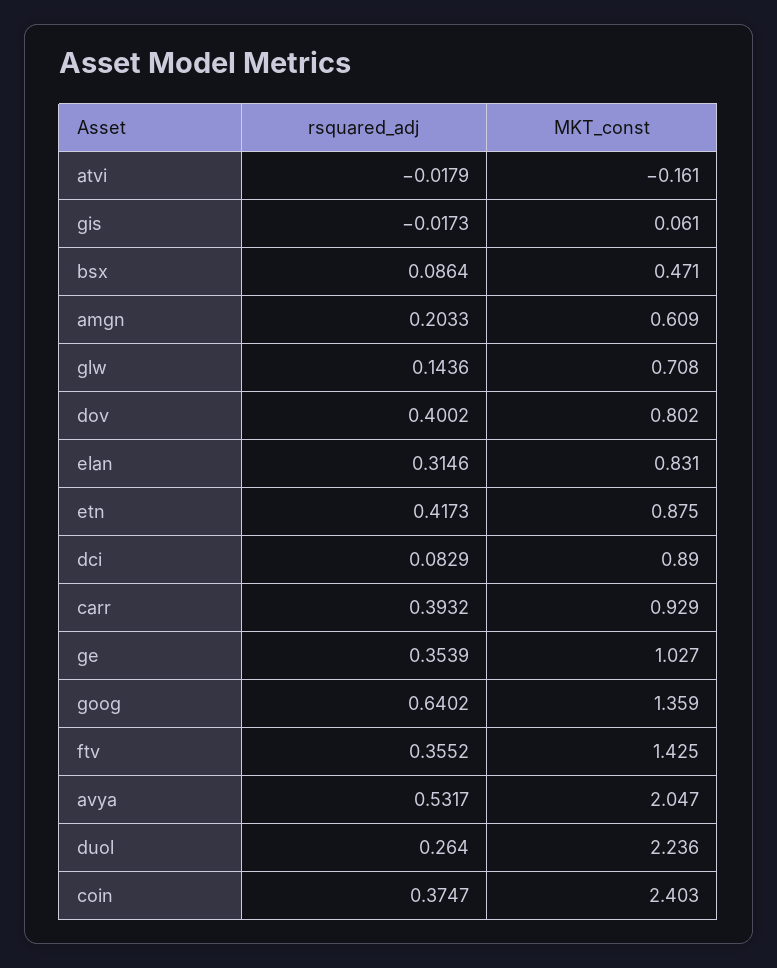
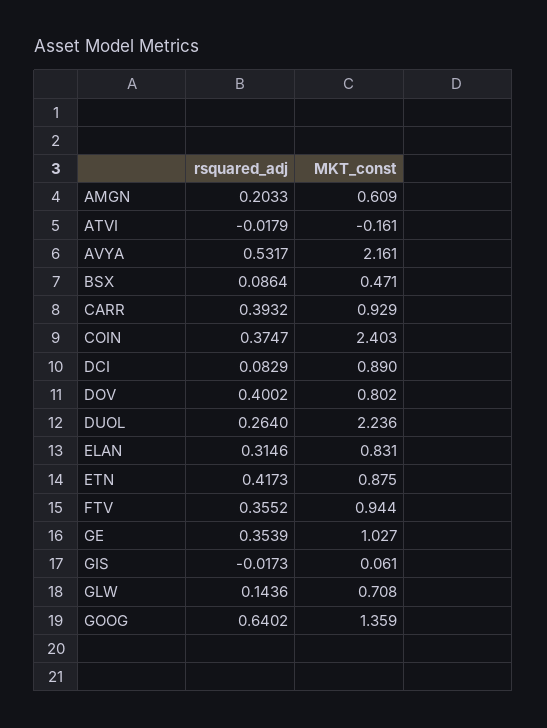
MKT_const, ftv: 1.425 -> 0.944
MKT_const, avya: 2.047 -> 2.161

